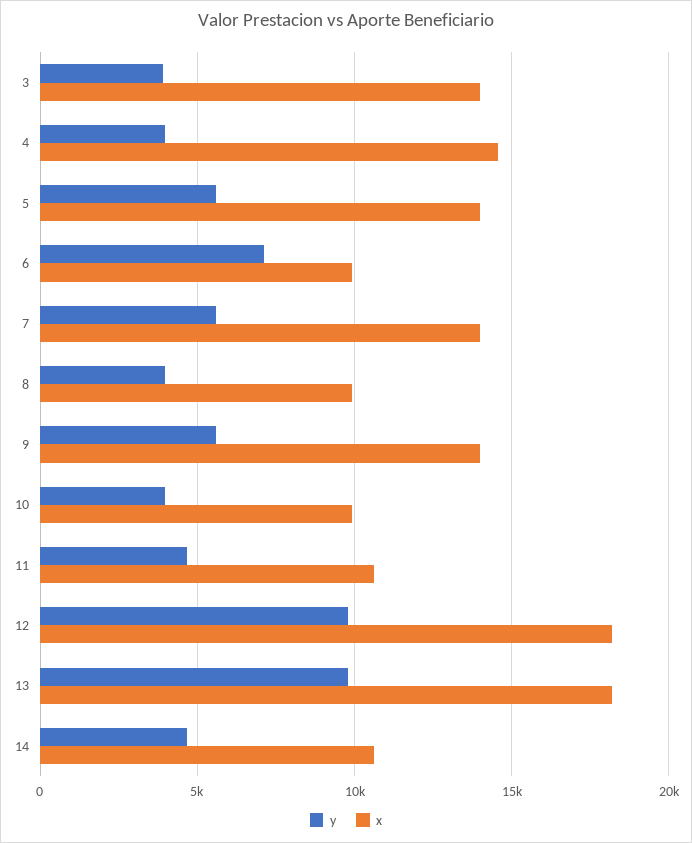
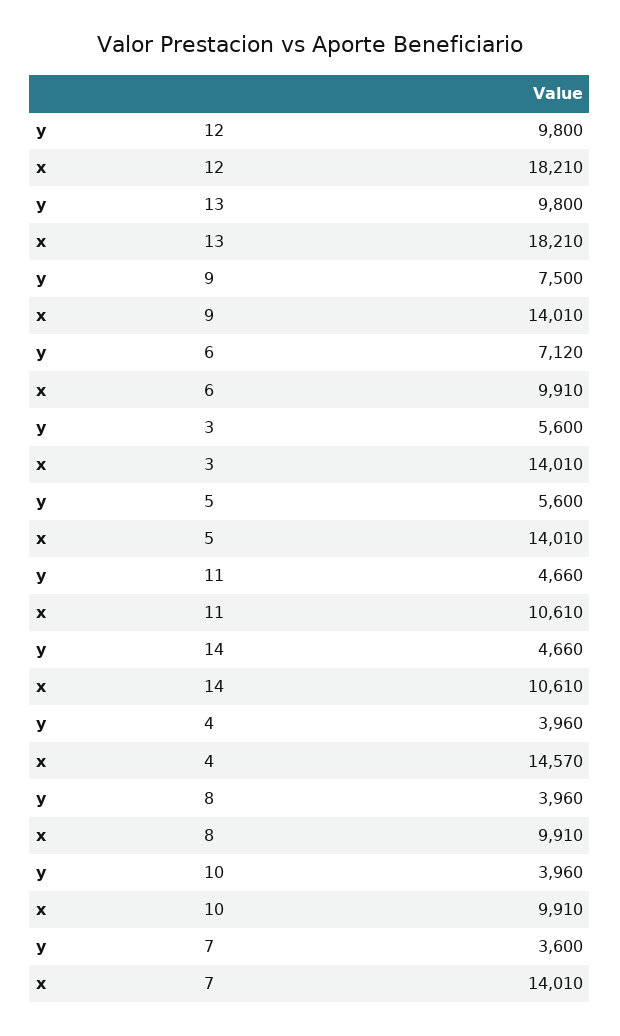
y, 3: 4000 -> 5600
y, 7: 5500 -> 3600
y, 9: 5500 -> 7500

